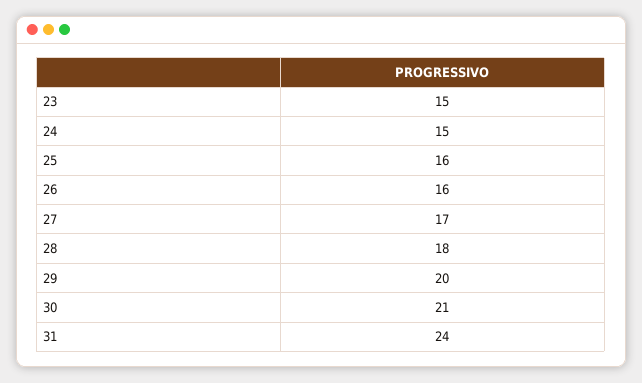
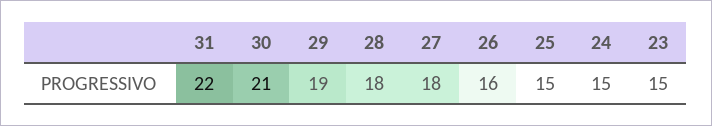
25: 16 -> 15
27: 17 -> 18
29: 20 -> 19
31: 24 -> 22

